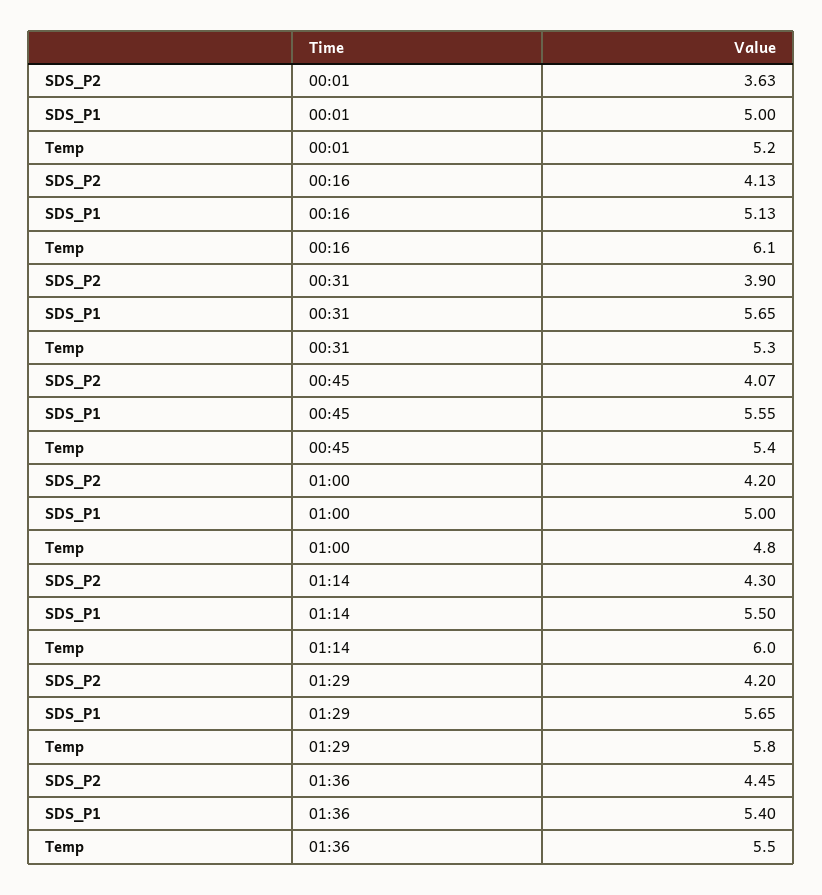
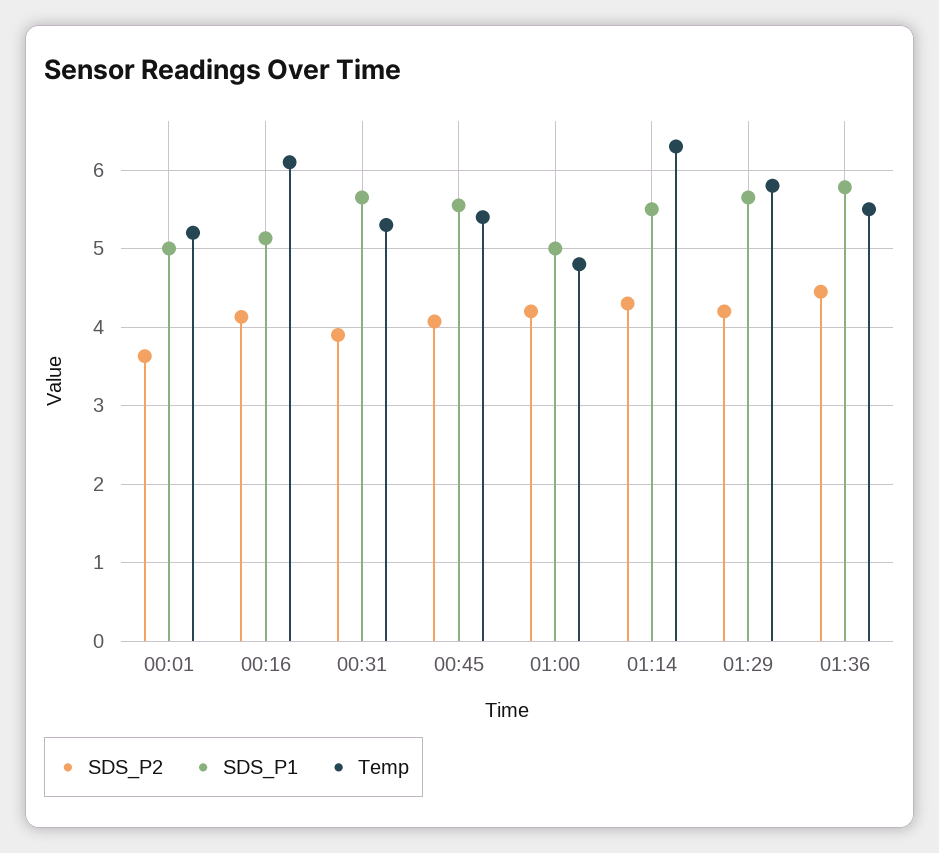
Temp, 01:14: 6 -> 6.3
SDS_P1, 01:36: 5.4 -> 5.8

